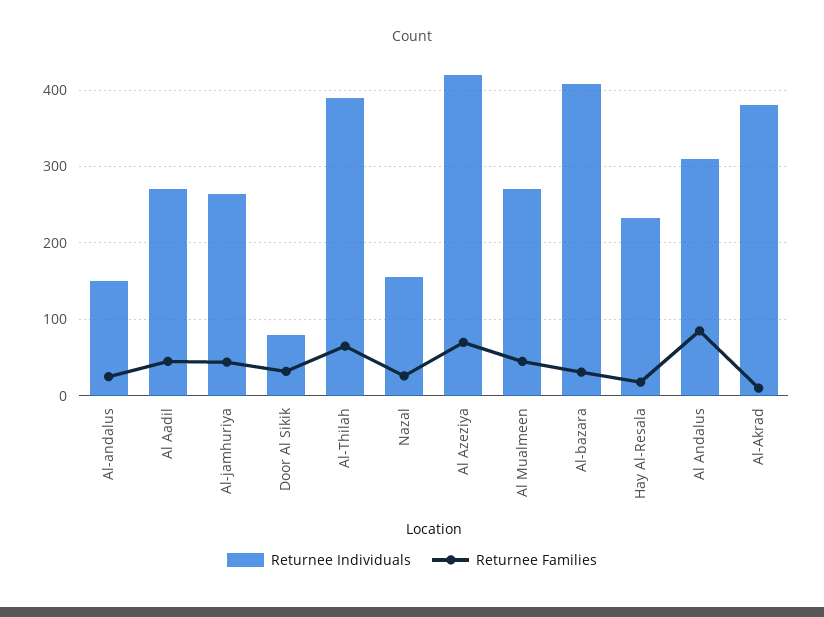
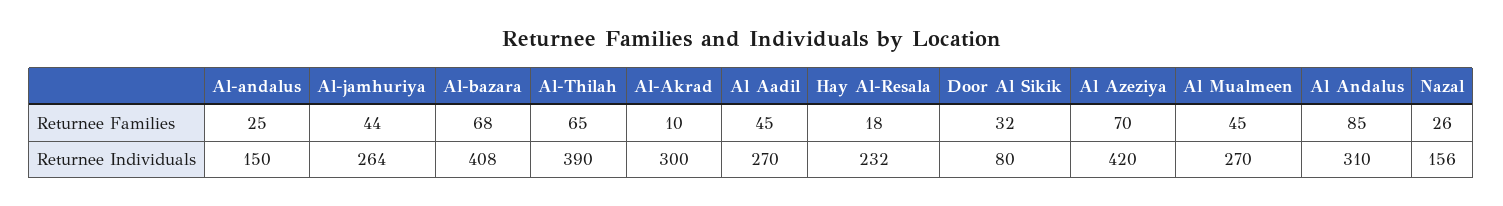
Returnee Families, Al-bazara: 30 -> 68
Returnee Individuals, Al-Akrad: 380 -> 300

